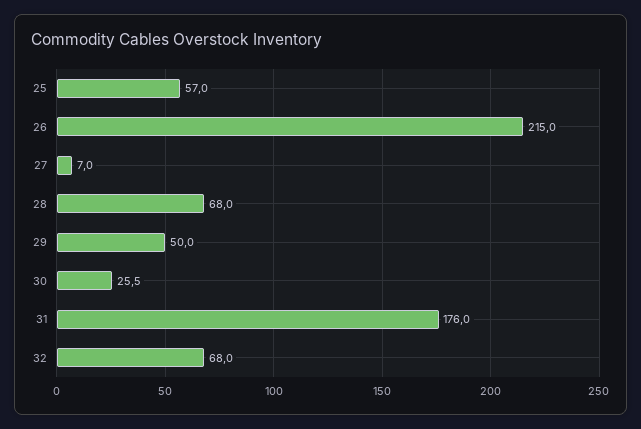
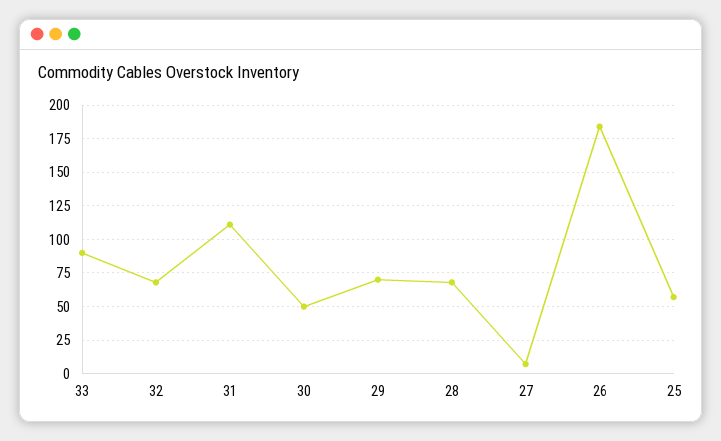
26: 215 -> 185
29: 50 -> 70
30: 25.5 -> 50
31: 176 -> 110
33: none -> 90

